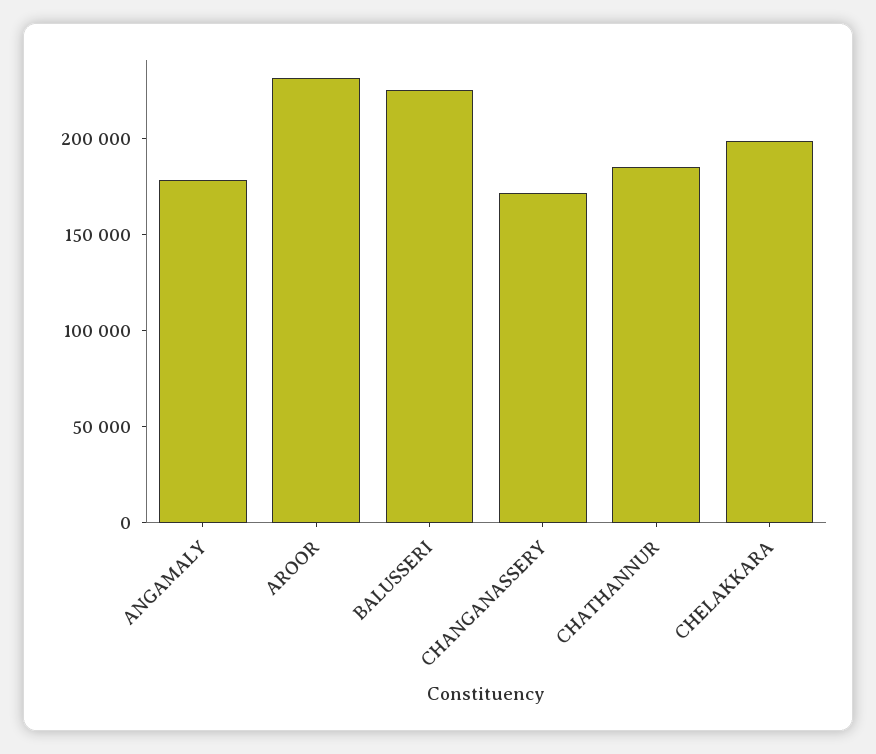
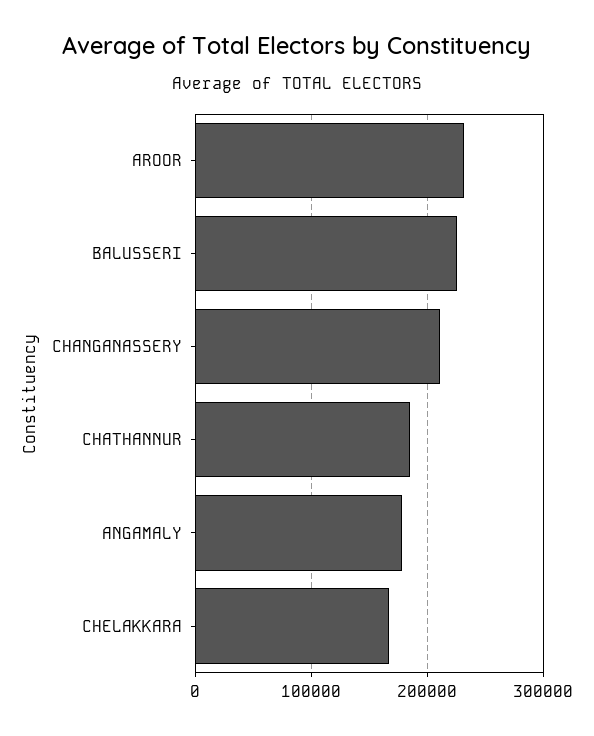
CHANGANASSERY: 170000 -> 210000
CHELAKKARA: 200000 -> 170000

